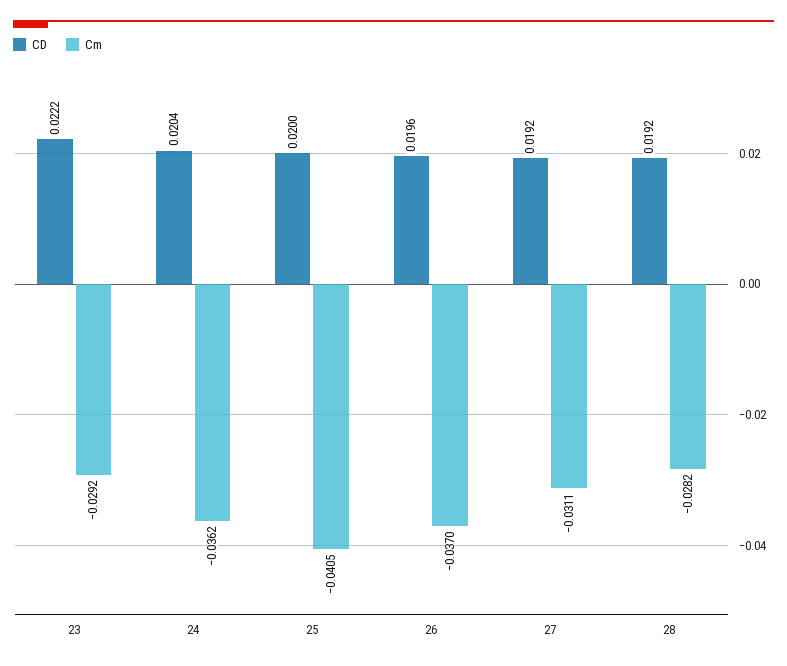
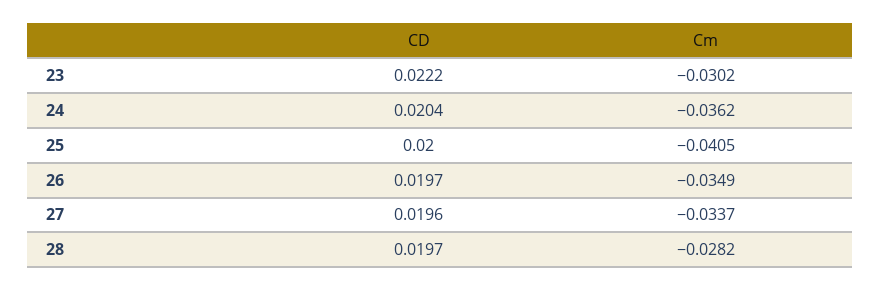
Cm, 23: -0.0292 -> -0.0302
CD, 26: 0.0196 -> 0.0197
Cm, 26: -0.037 -> -0.0349
CD, 27: 0.0192 -> 0.0196
Cm, 27: -0.0311 -> -0.0337
CD, 28: 0.0192 -> 0.0197

